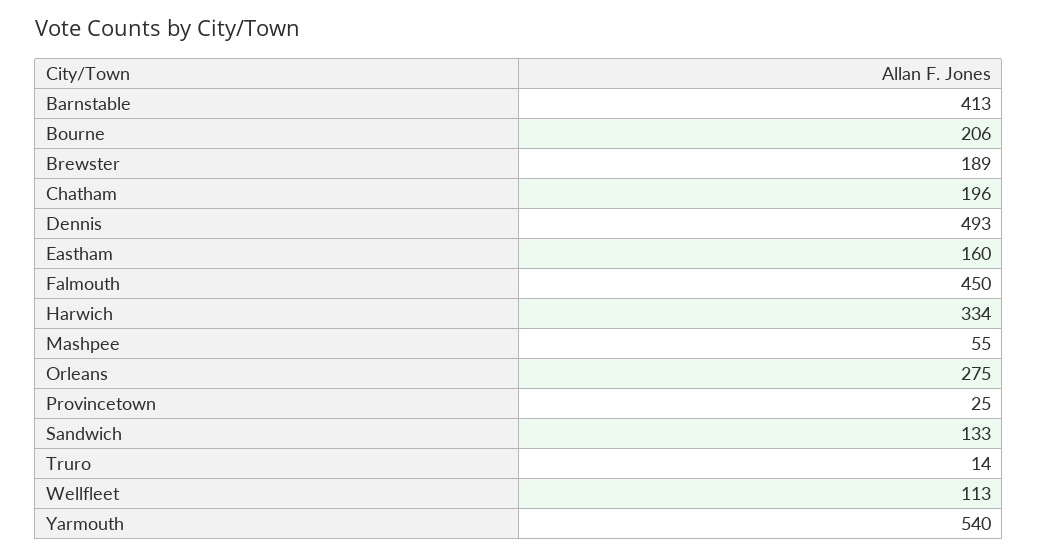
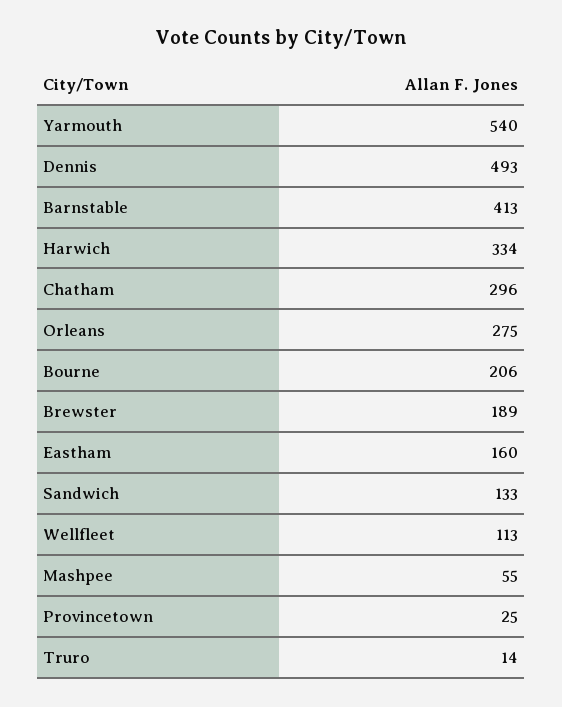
Chatham: 196 -> 296
Falmouth: 450 -> none

